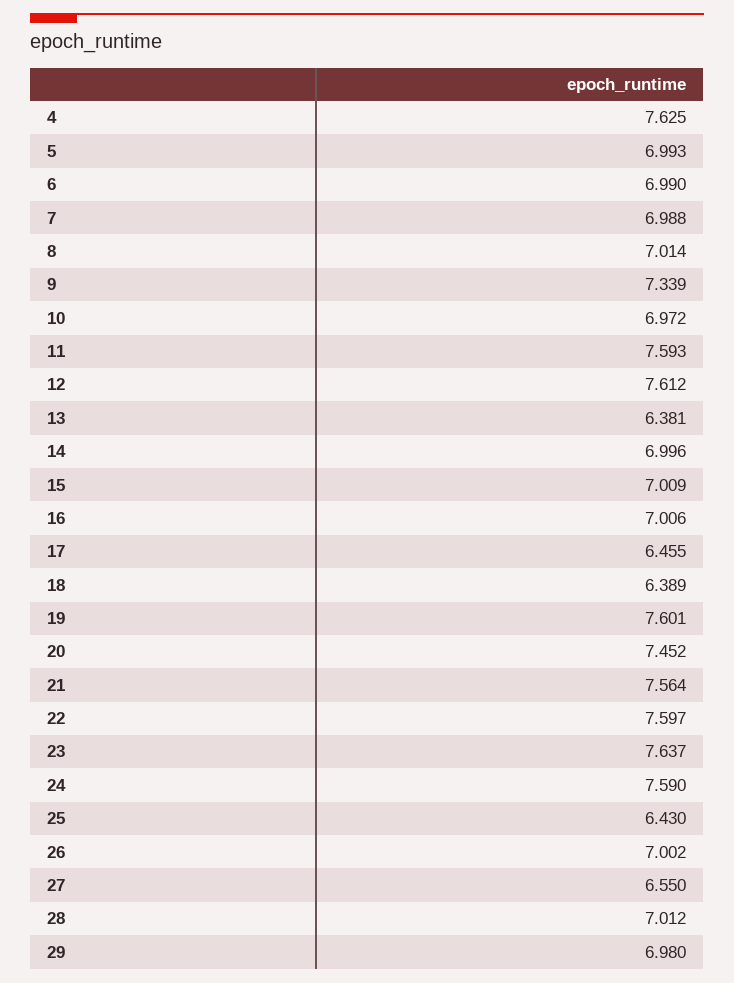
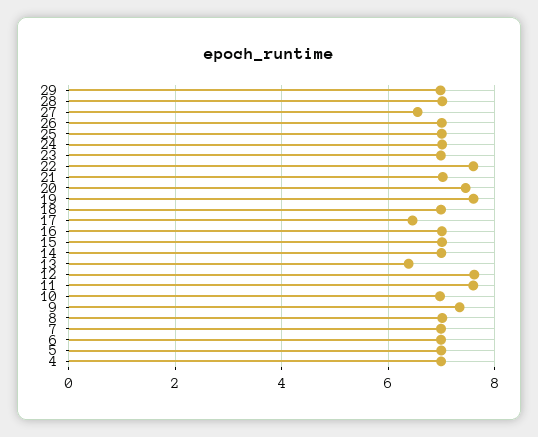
4: 7.625 -> 7
18: 6.389 -> 7
21: 7.564 -> 7
23: 7.637 -> 7
24: 7.59 -> 7
25: 6.43 -> 7

